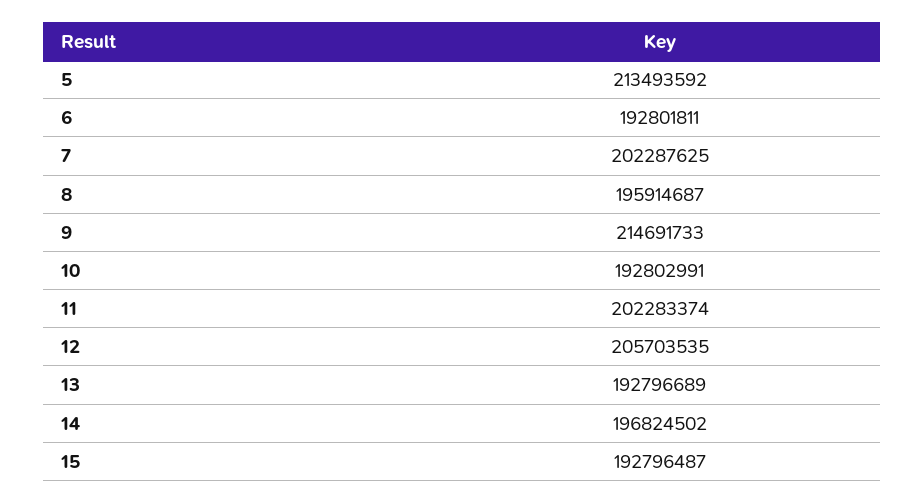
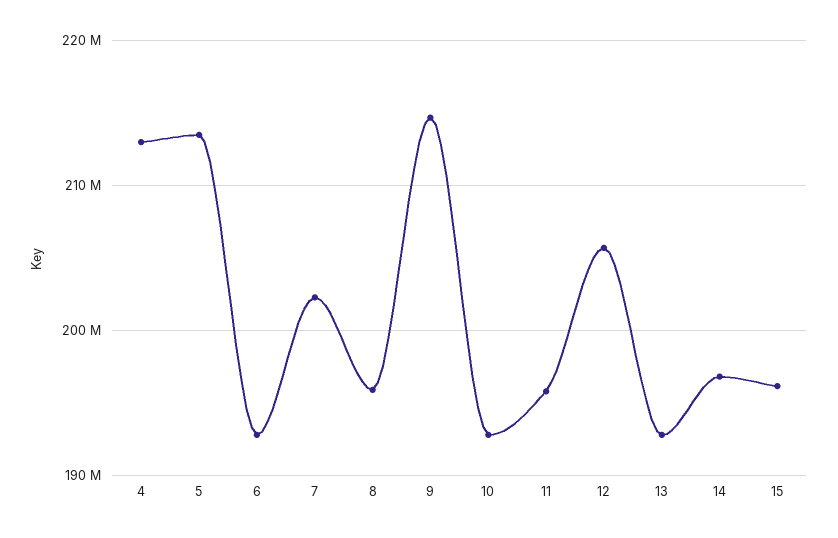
11: 202283374 -> 196000000
15: 192796487 -> 196000000
4: none -> 213000000

